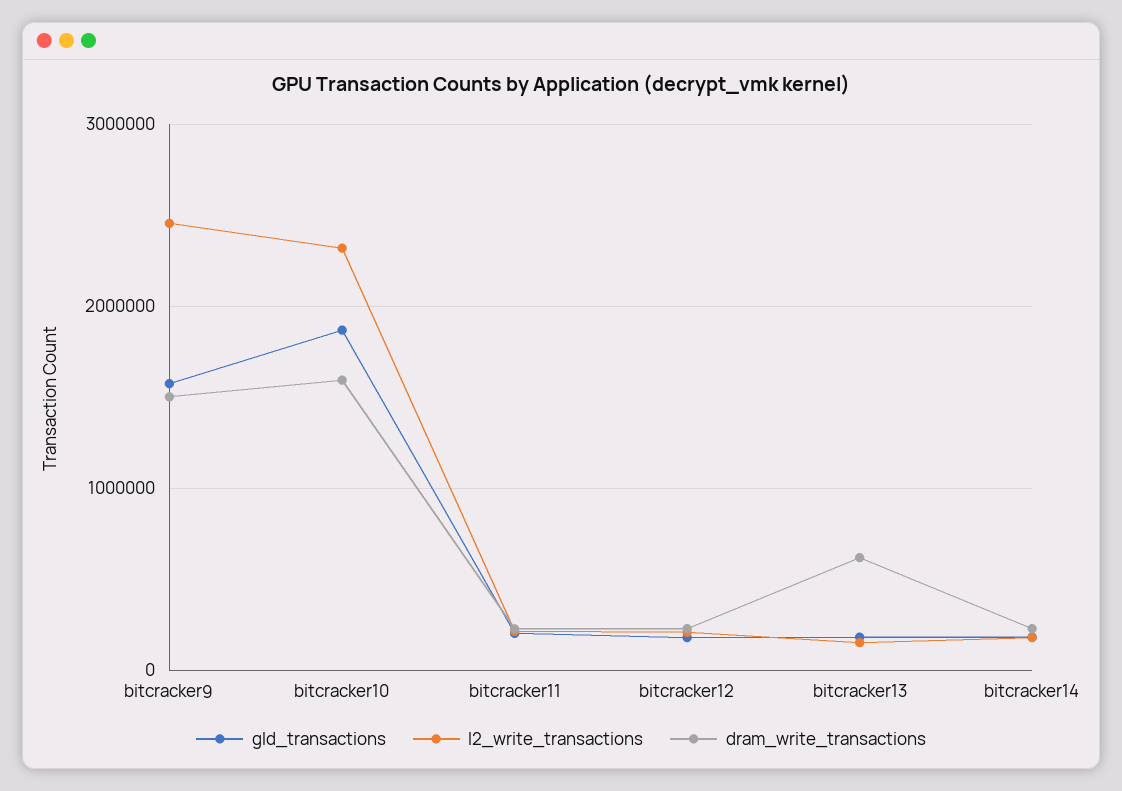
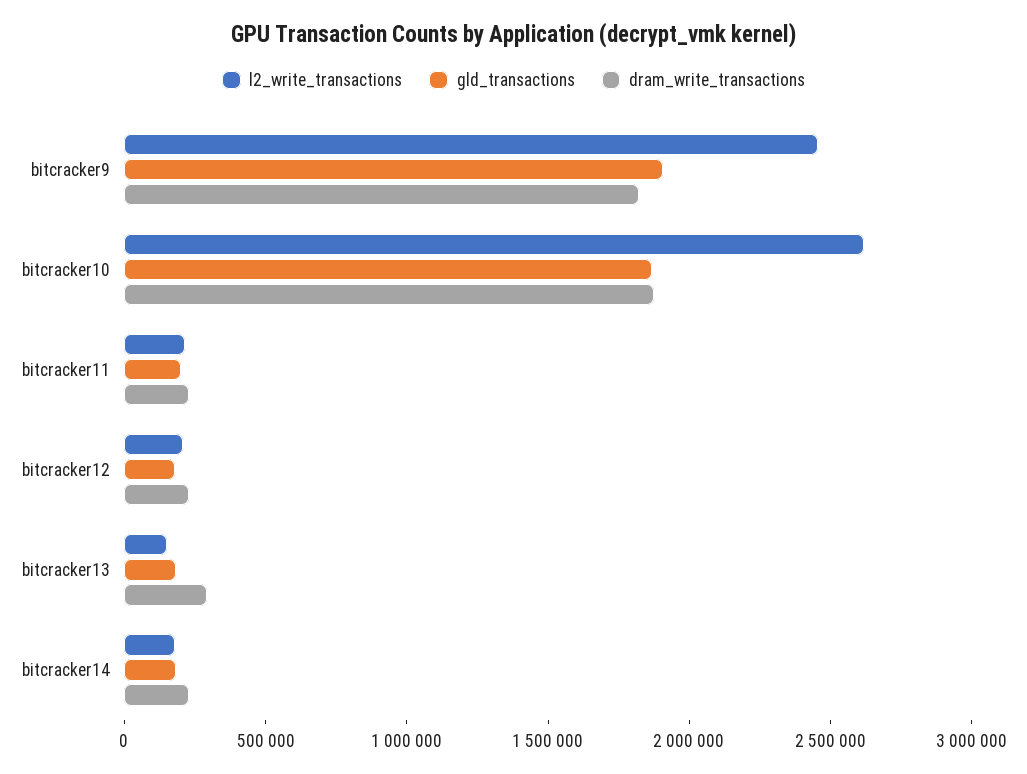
gld_transactions, bitcracker9: 1600000 -> 1900000
dram_write_transactions, bitcracker9: 1500000 -> 1800000
l2_write_transactions, bitcracker10: 2300000 -> 2600000
dram_write_transactions, bitcracker10: 1600000 -> 1900000
dram_write_transactions, bitcracker13: 600000 -> 300000

